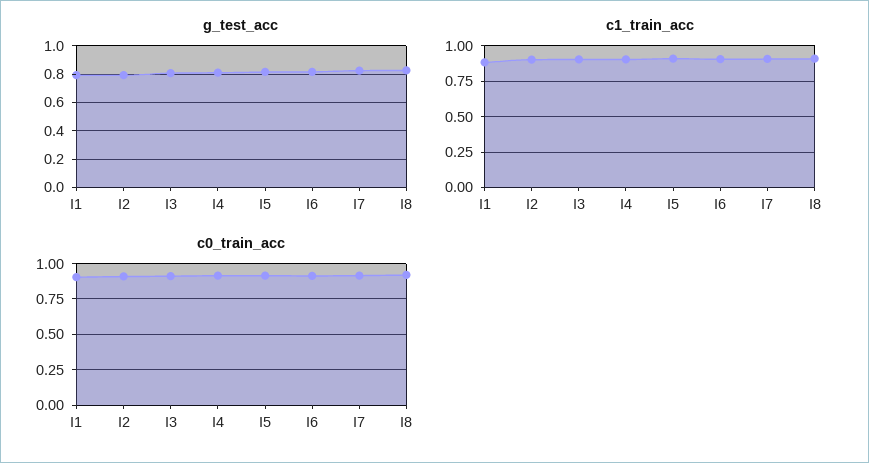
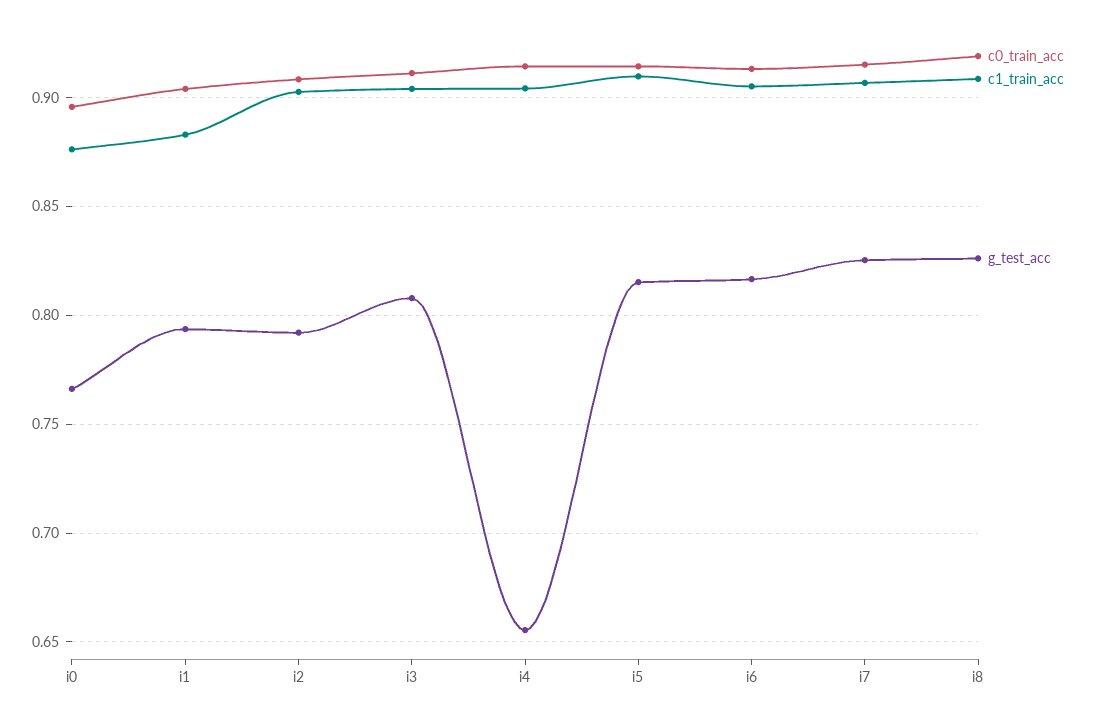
g_test_acc, I4: 0.8 -> 0.655
c0_train_acc, i0: none -> 0.895
c1_train_acc, i0: none -> 0.875
g_test_acc, i0: none -> 0.765

